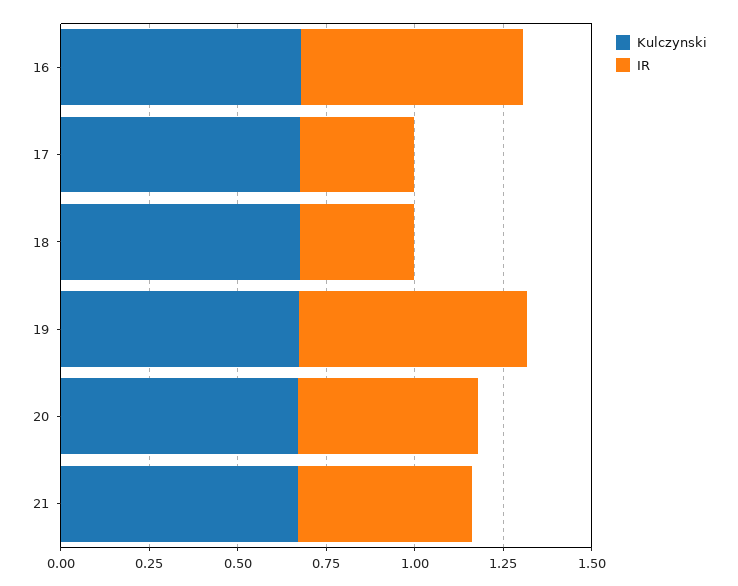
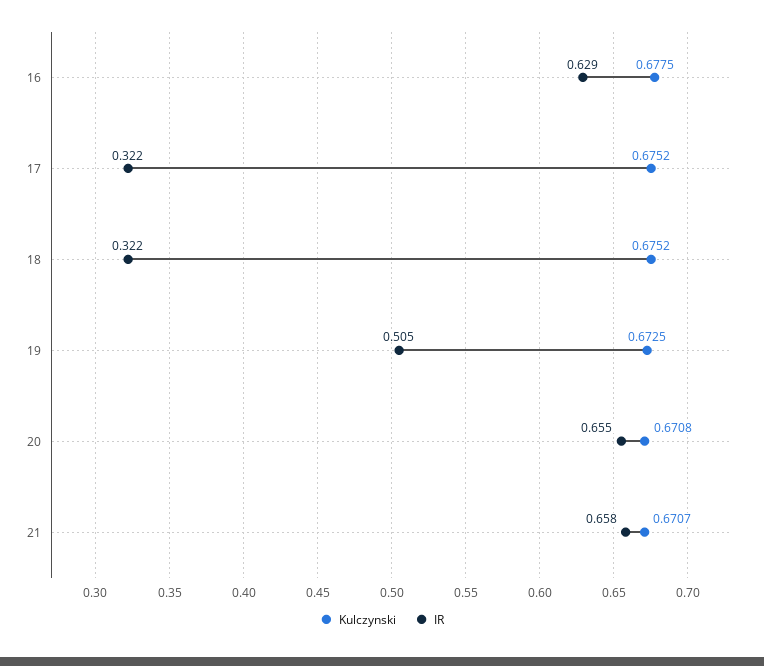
IR, 19: 0.65 -> 0.505
IR, 20: 0.5 -> 0.655
IR, 21: 0.5 -> 0.658

